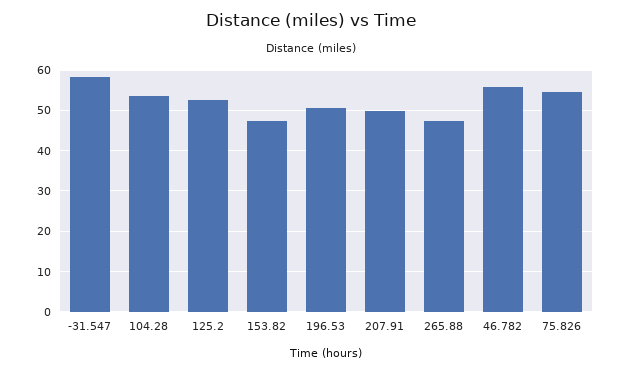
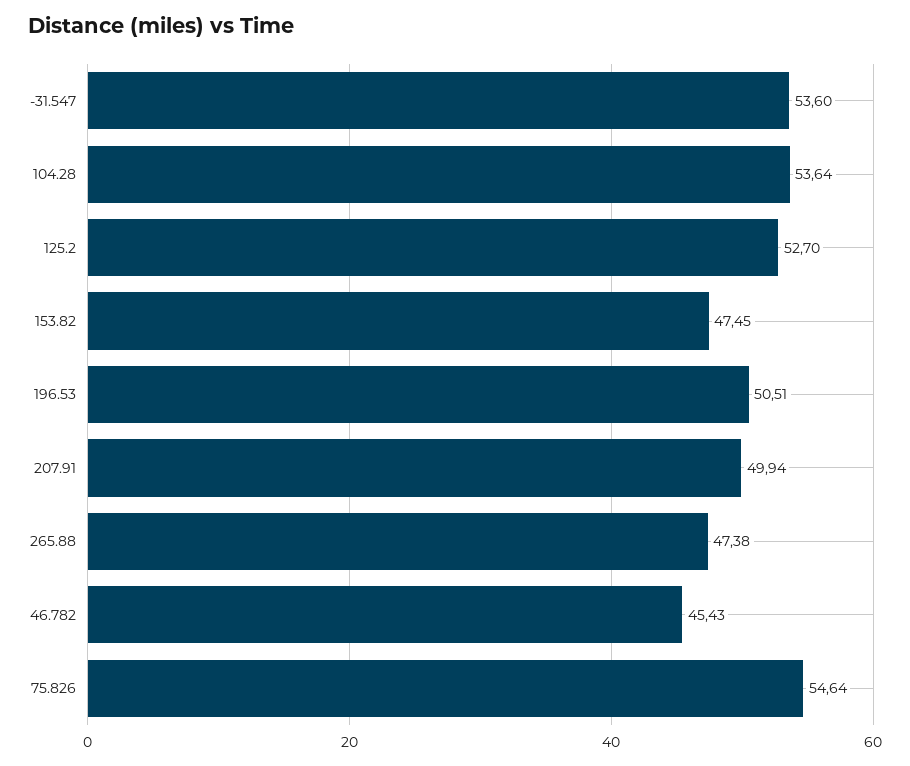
-31.547: 58 -> 53.6
46.782: 56 -> 45.43

